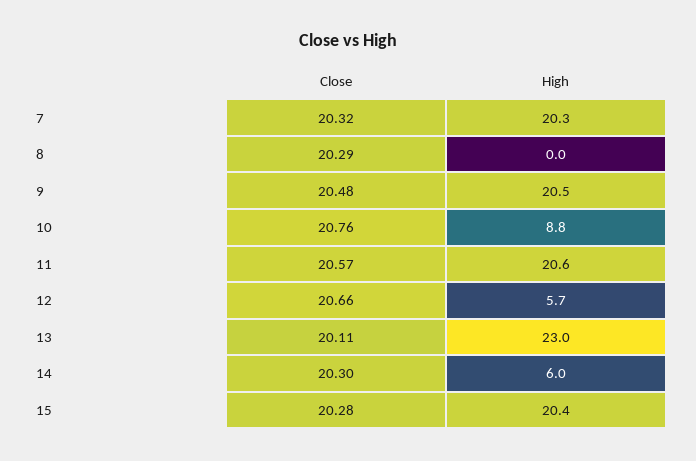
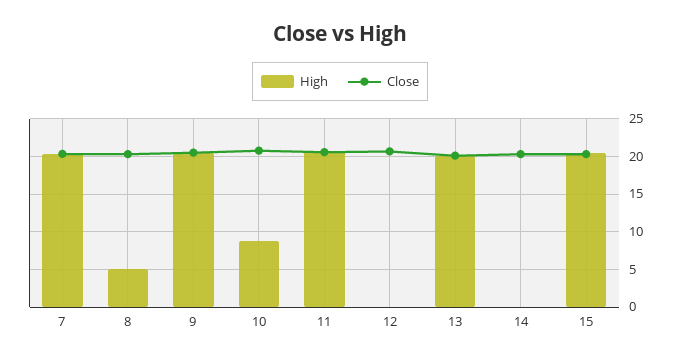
High, 8: 0 -> 5
High, 12: 5.7 -> 0
High, 13: 23 -> 20
High, 14: 6 -> 0

